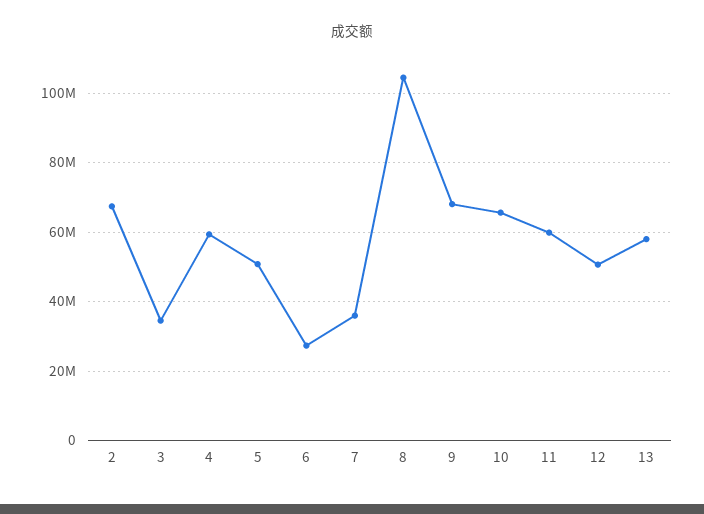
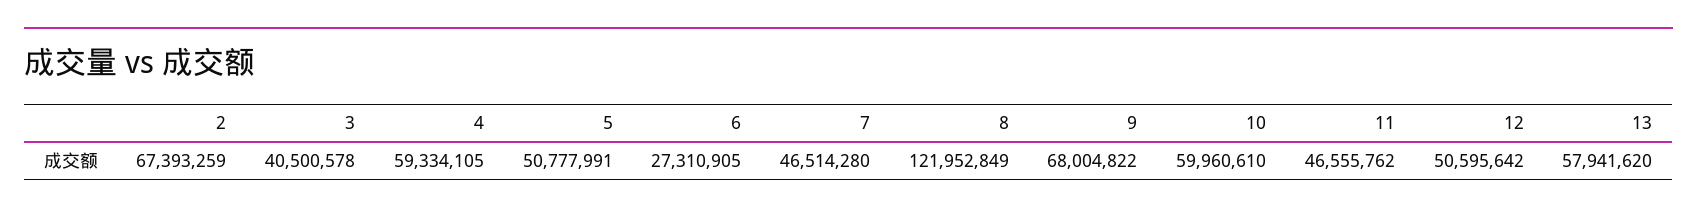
3: 34000000 -> 40500578
7: 36000000 -> 46514280
8: 104000000 -> 121952849
10: 66000000 -> 59960610
11: 60000000 -> 46555762

